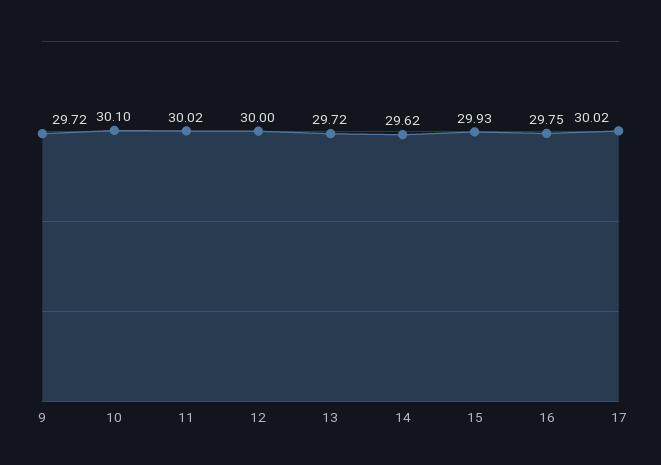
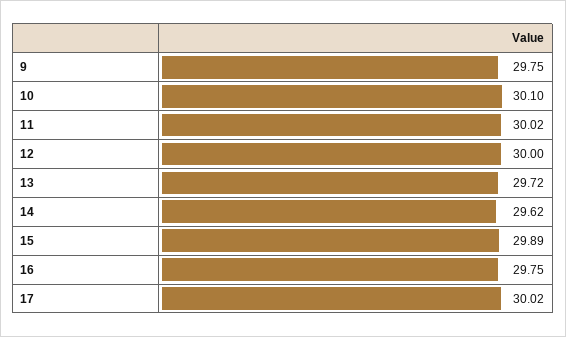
9: 29.72 -> 29.75
15: 29.93 -> 29.89

